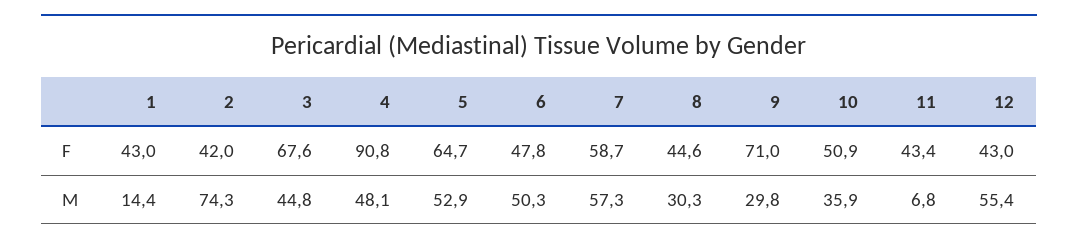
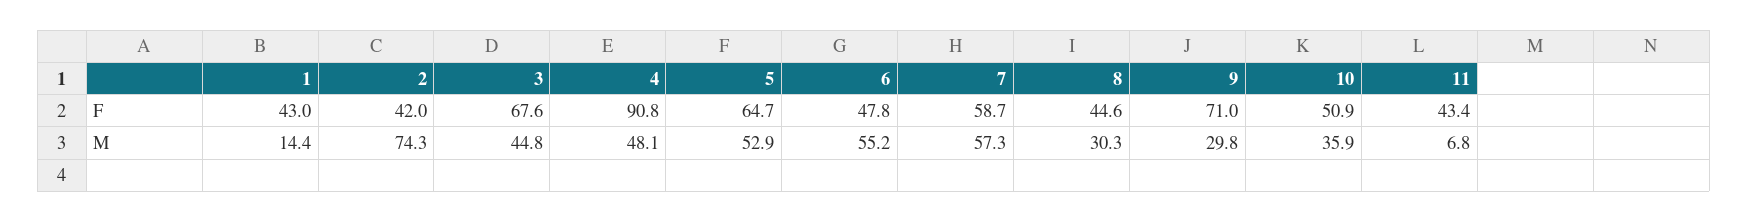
12, F: 43 -> none
6, M: 50.3 -> 55.2
12, M: 55.4 -> none

